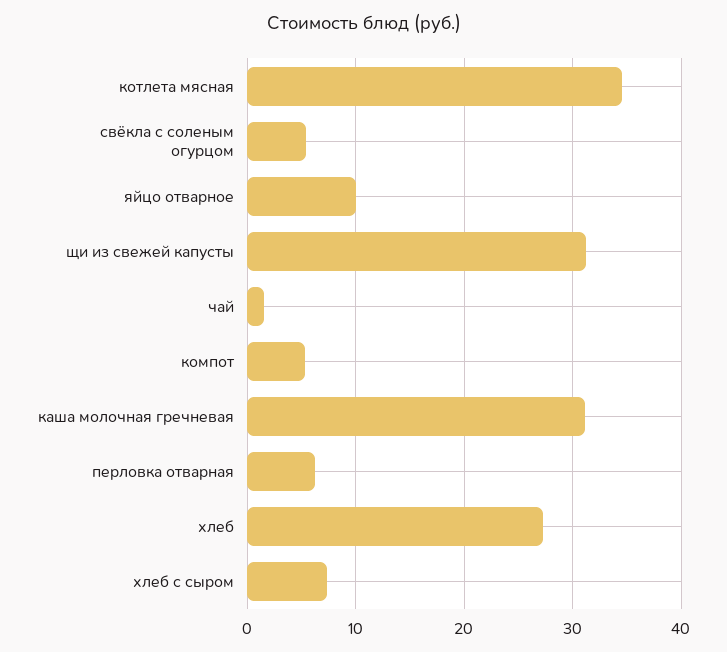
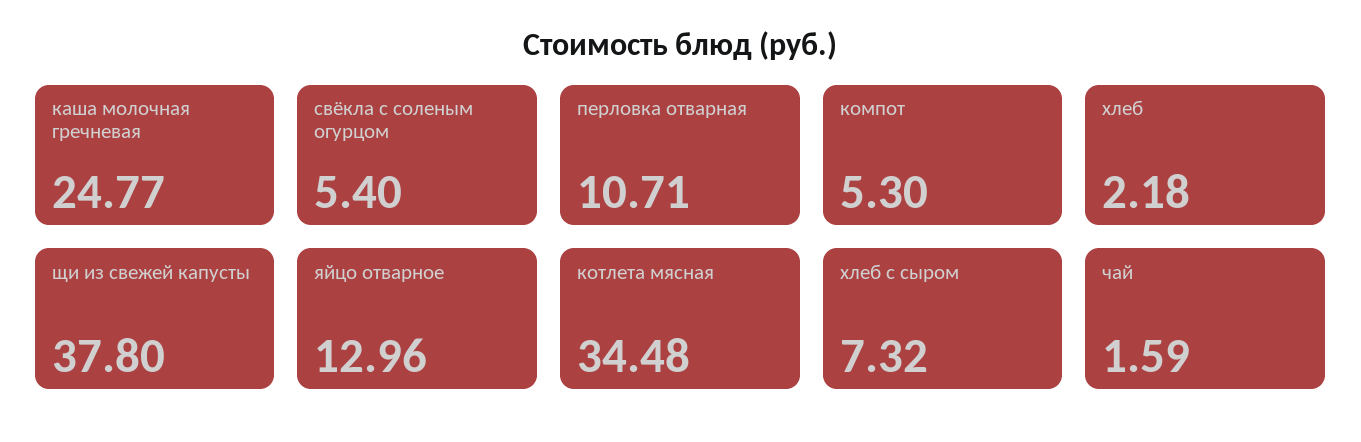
яйцо отварное: 10 -> 12.96
щи из свежей капусты: 31 -> 37.8
каша молочная гречневая: 31 -> 24.77
перловка отварная: 6 -> 10.71
хлеб: 27 -> 2.18

